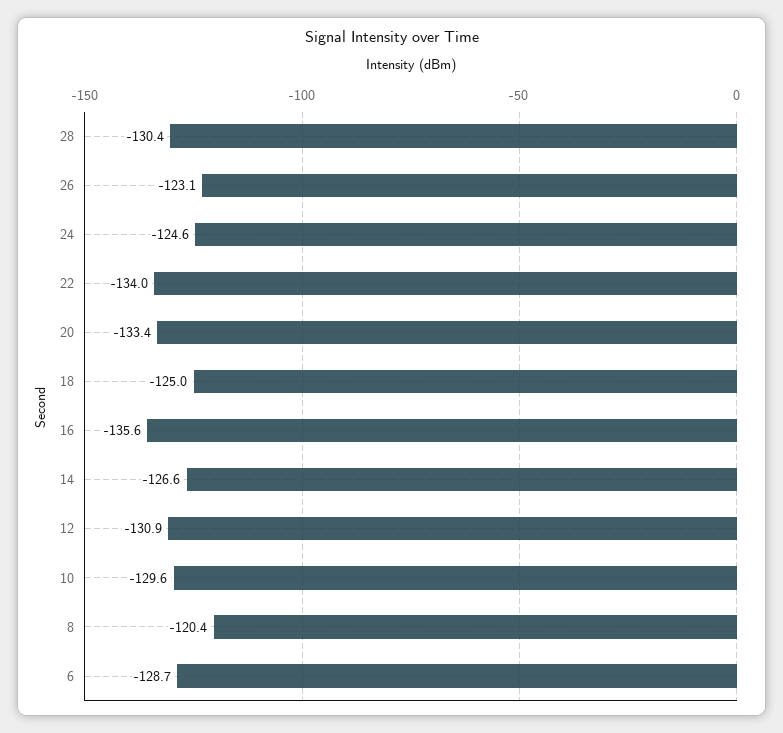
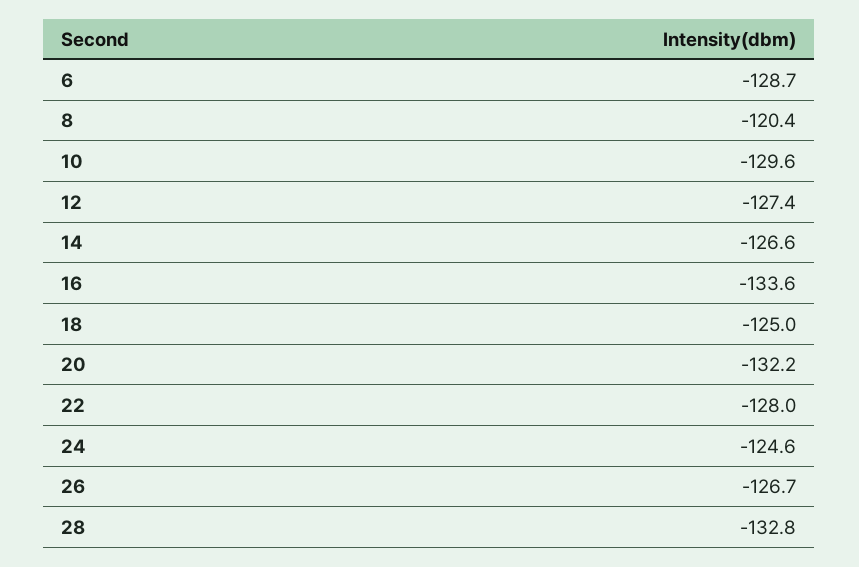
28: -130.4 -> -132.8
26: -123.1 -> -126.7
22: -134 -> -128
20: -133.4 -> -132.2
16: -135.6 -> -133.6
12: -130.9 -> -127.4

